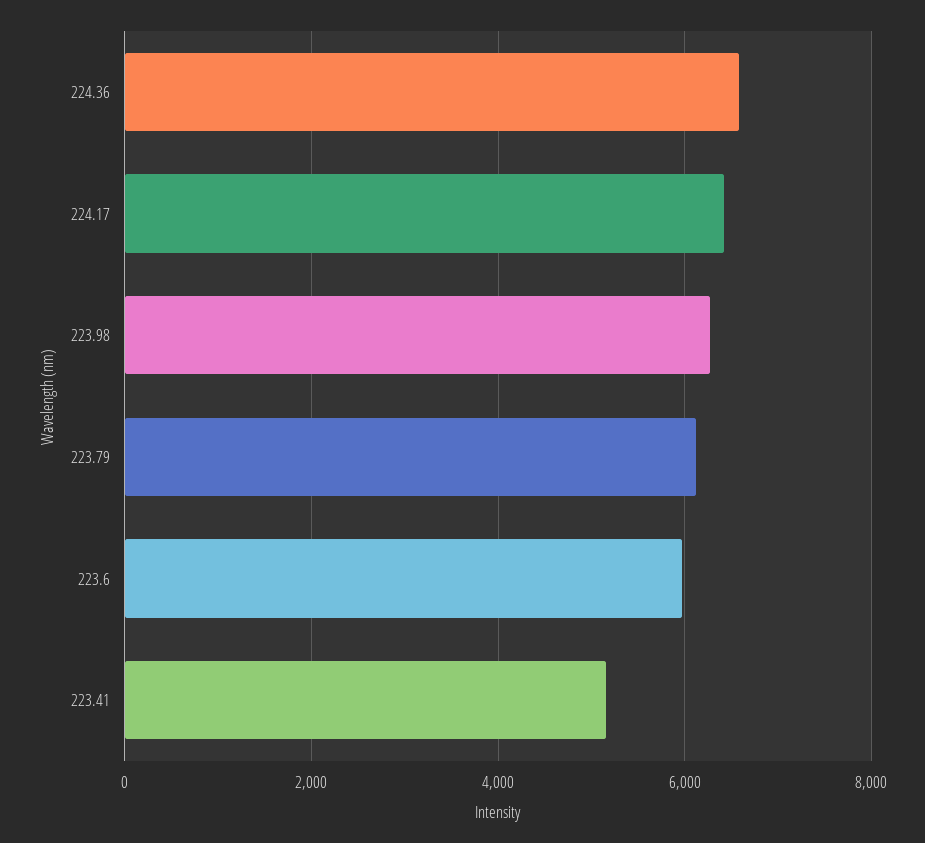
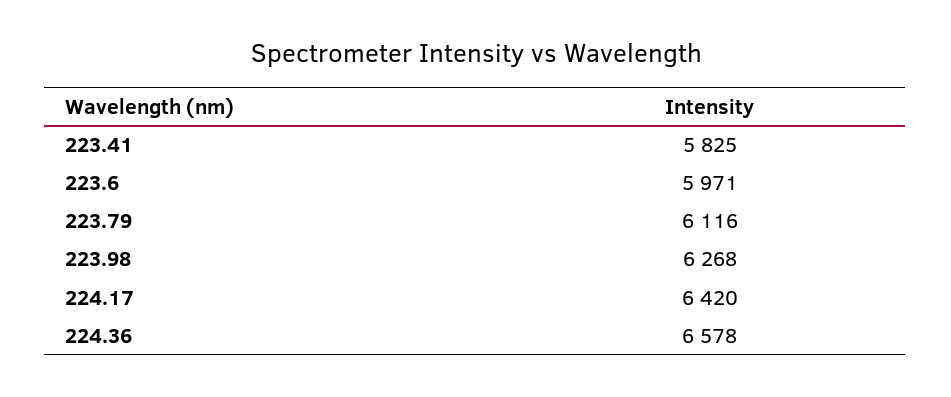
223.41: 5200 -> 5825

